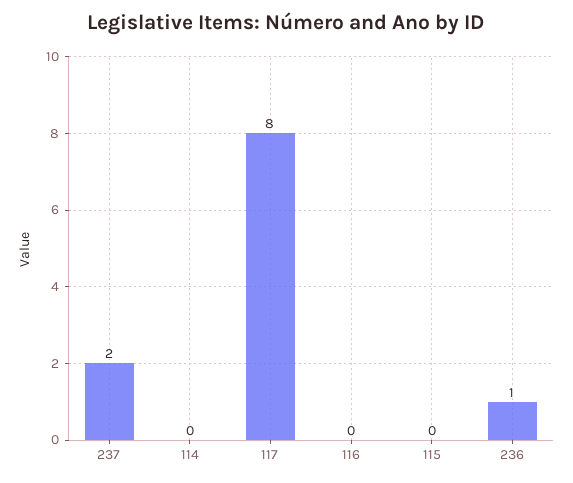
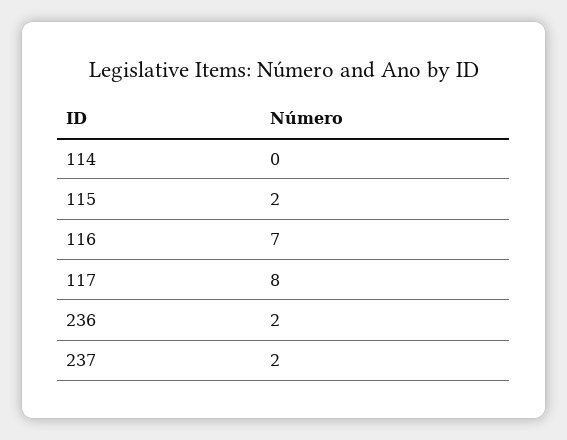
116: 0 -> 7
115: 0 -> 2
236: 1 -> 2

